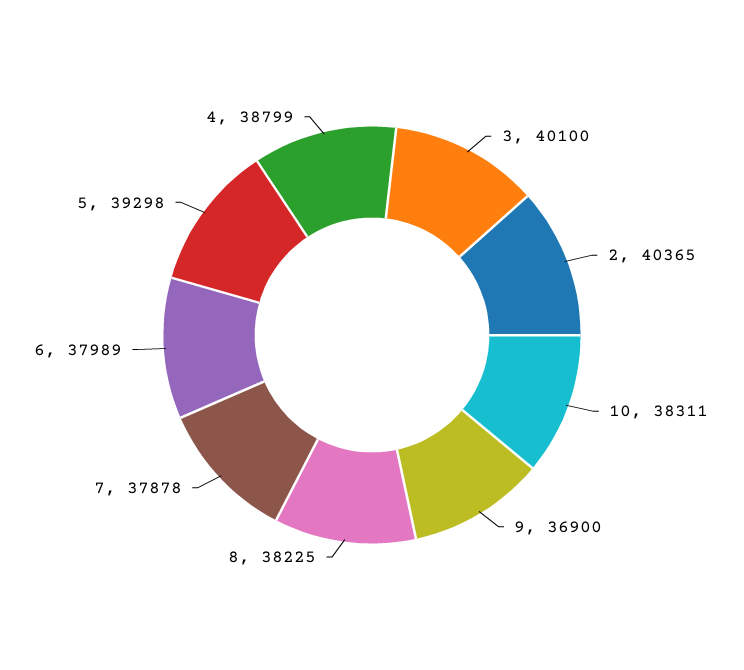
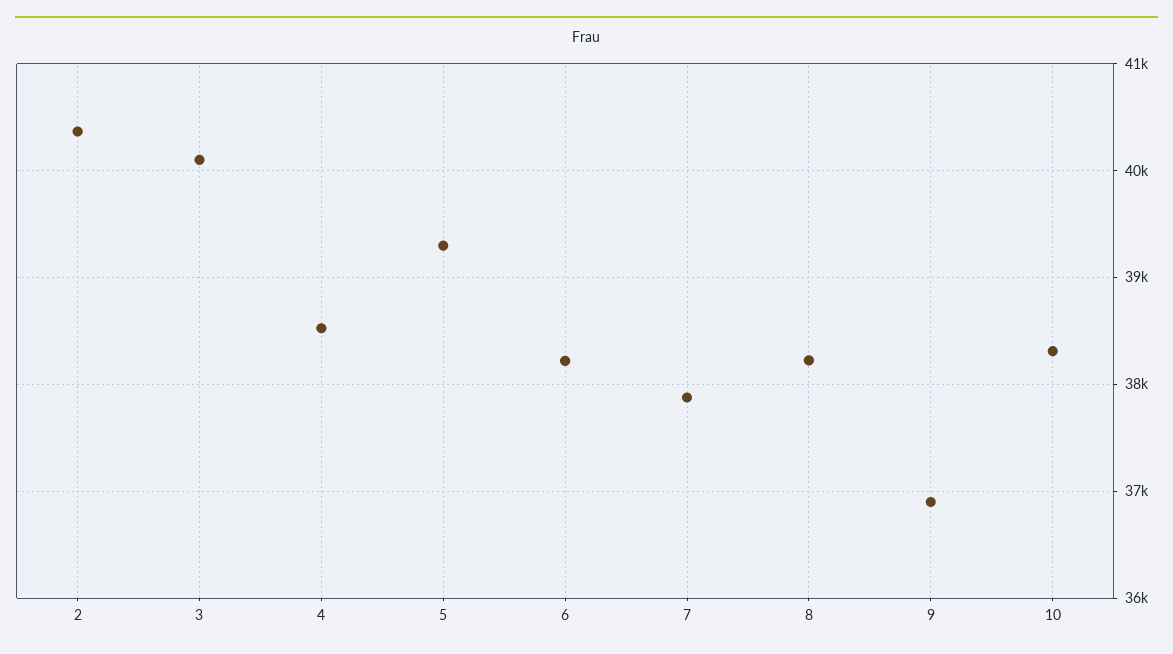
6: 37989 -> 38200
4: 38799 -> 38500

